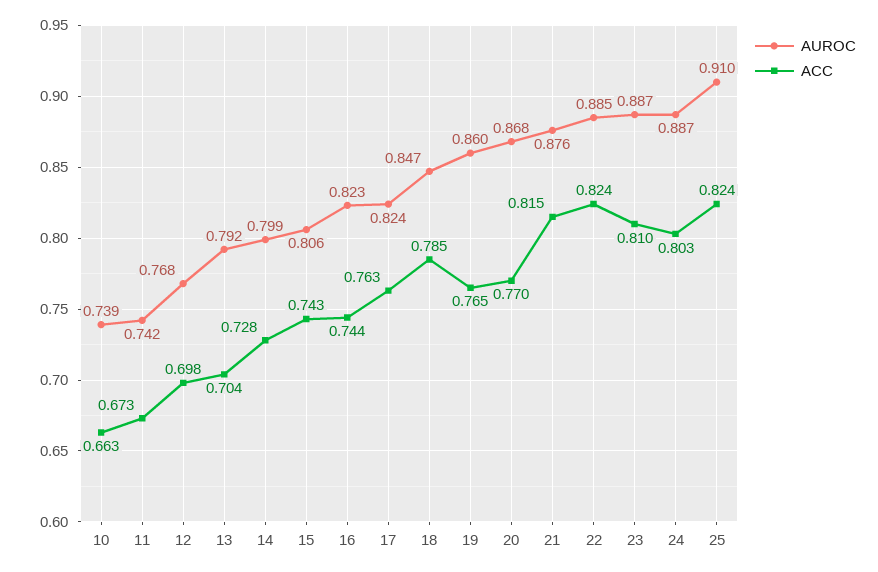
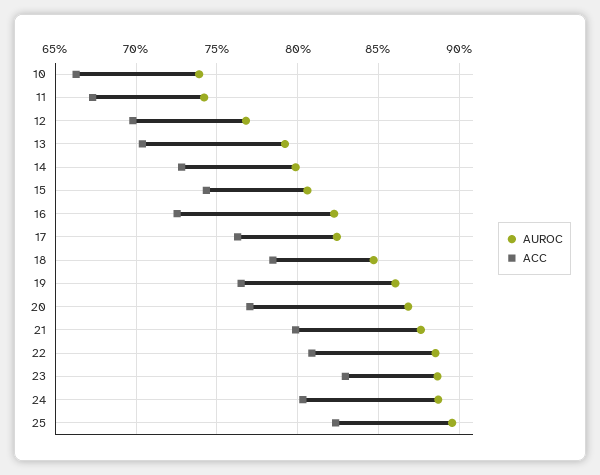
ACC, 16: 0.744 -> 0.725
ACC, 21: 0.815 -> 0.8
ACC, 22: 0.824 -> 0.81
ACC, 23: 0.81 -> 0.83
AUROC, 25: 0.91 -> 0.895

